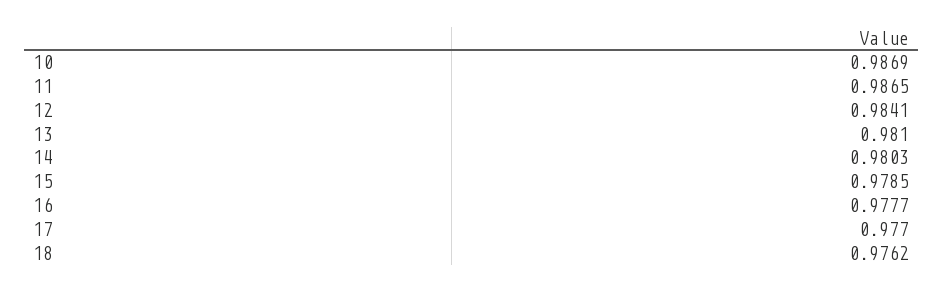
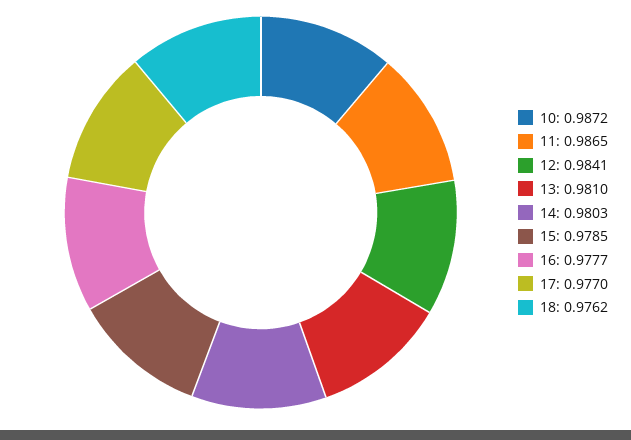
10: 0.9869 -> 0.9872

